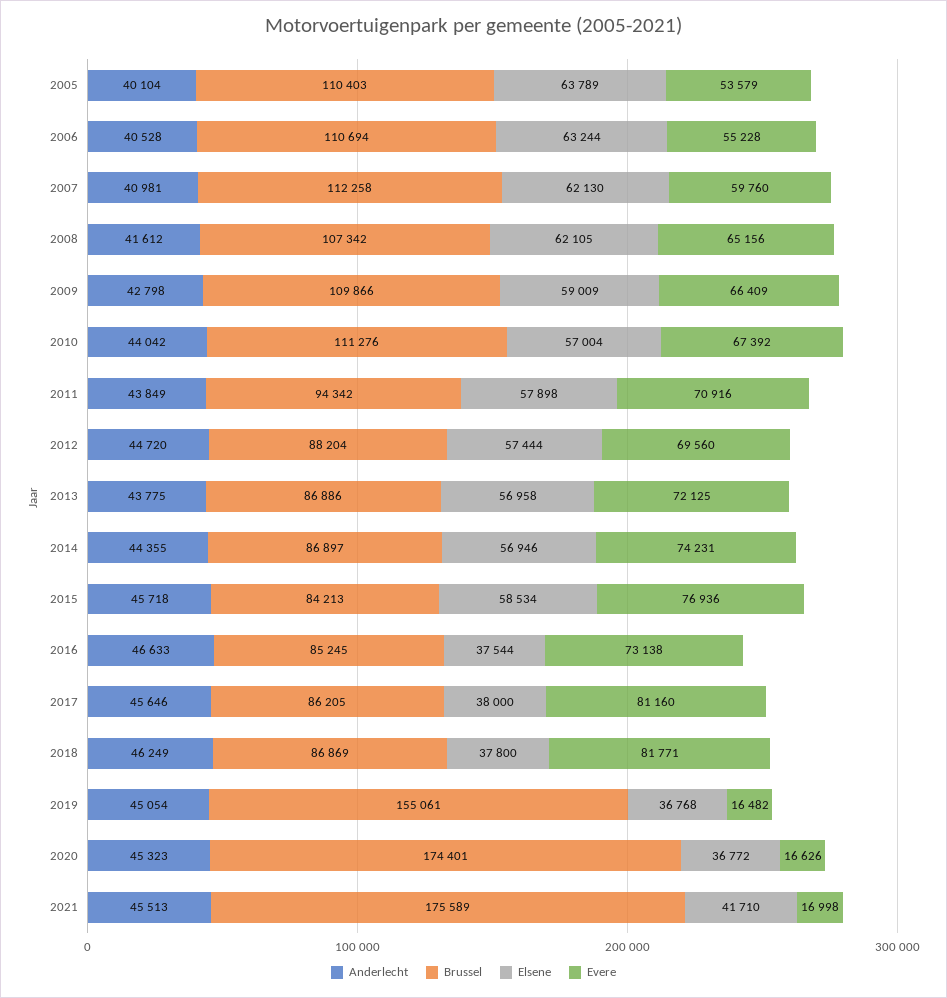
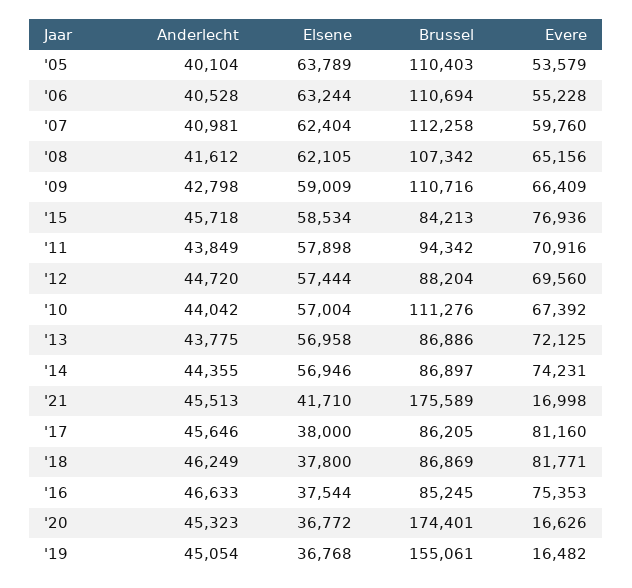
Elsene, 2007: 62130 -> 62404
Brussel, 2009: 109866 -> 110716
Evere, 2016: 73138 -> 75353

